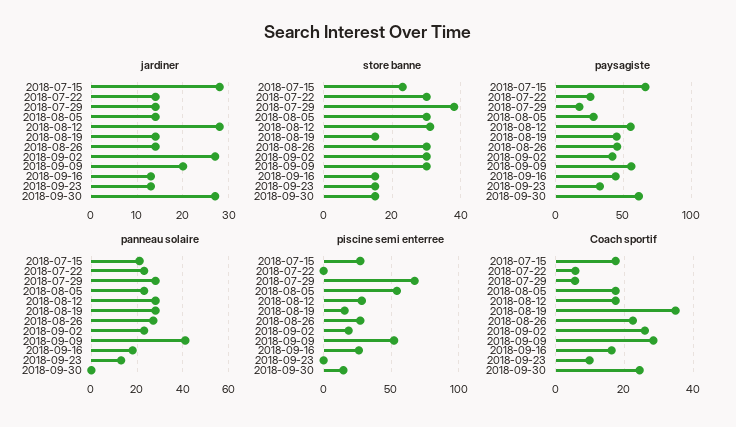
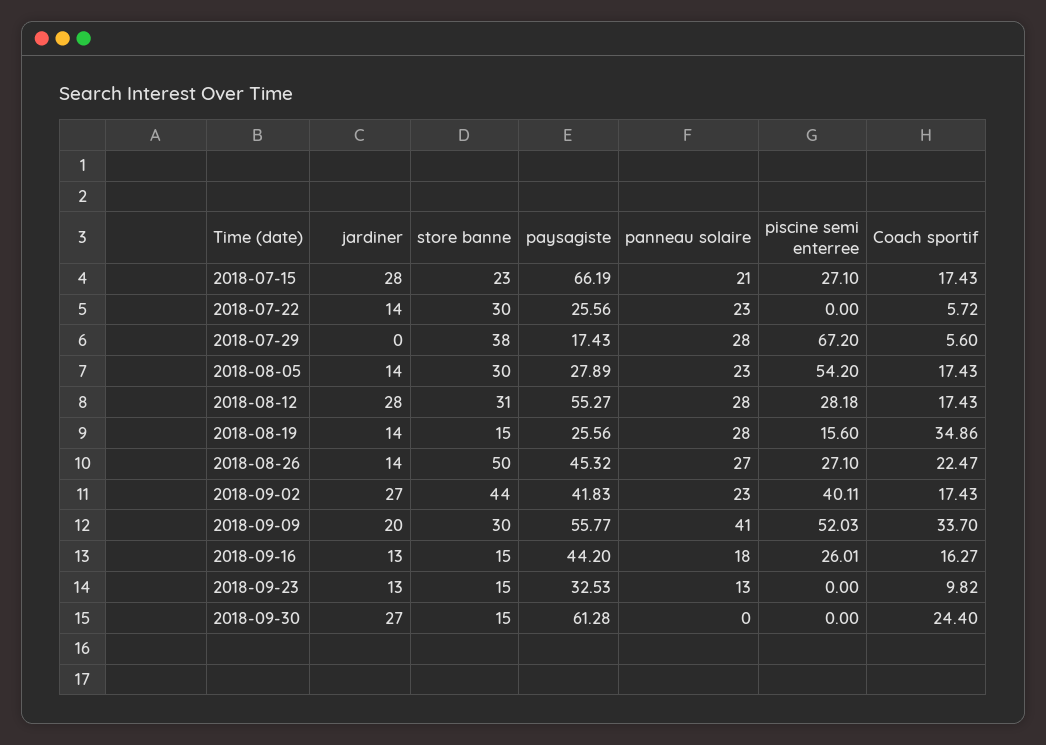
jardiner, 2018-07-29: 15 -> 0
store banne, 2018-08-26: 30 -> 50
store banne, 2018-09-02: 30 -> 44
paysagiste, 2018-08-19: 45 -> 25.56
piscine semi enterree, 2018-09-02: 20 -> 40.11
piscine semi enterree, 2018-09-30: 15 -> 0
Coach sportif, 2018-09-02: 26 -> 17.43
Coach sportif, 2018-09-09: 28 -> 33.7

